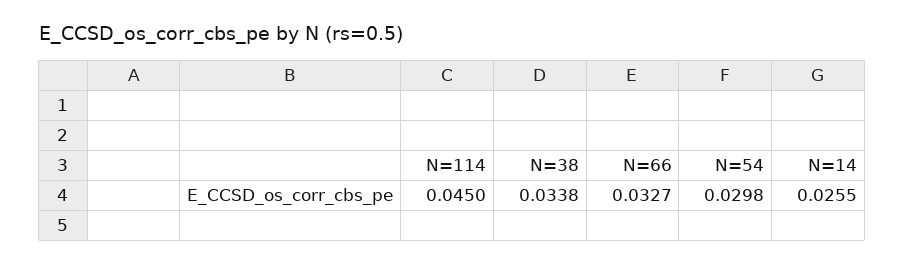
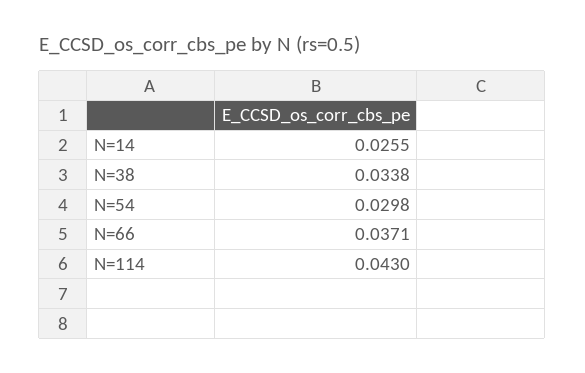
N=114: 0.045 -> 0.043
N=66: 0.0327 -> 0.0371

